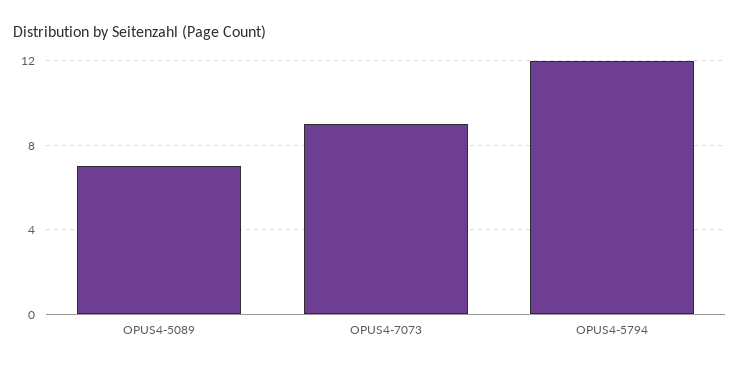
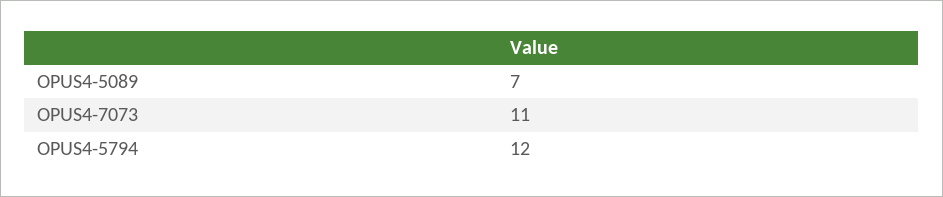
OPUS4-7073: 9 -> 11

